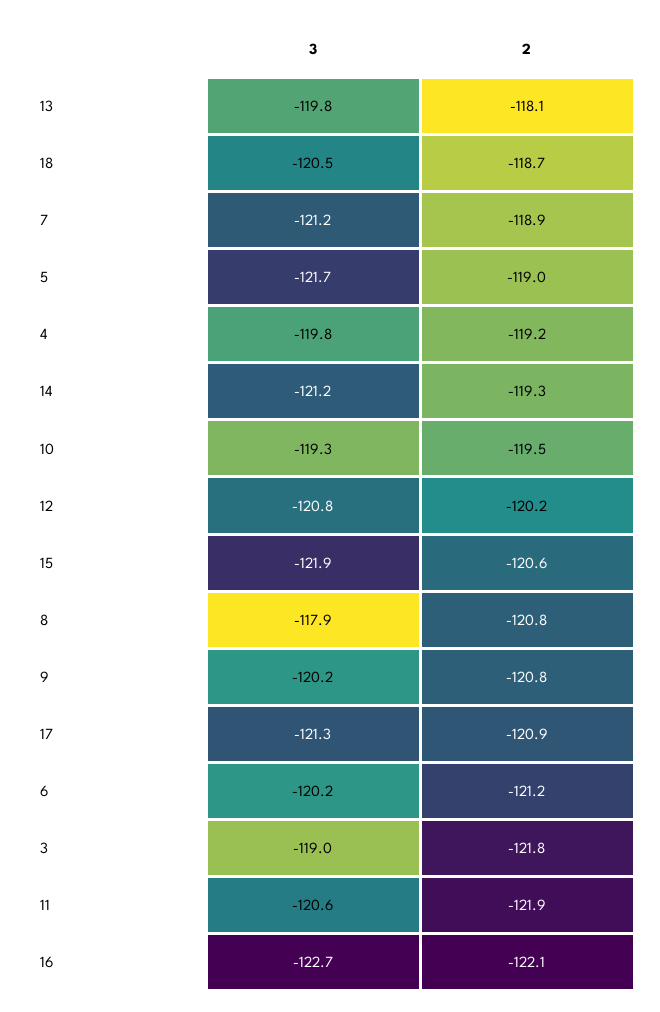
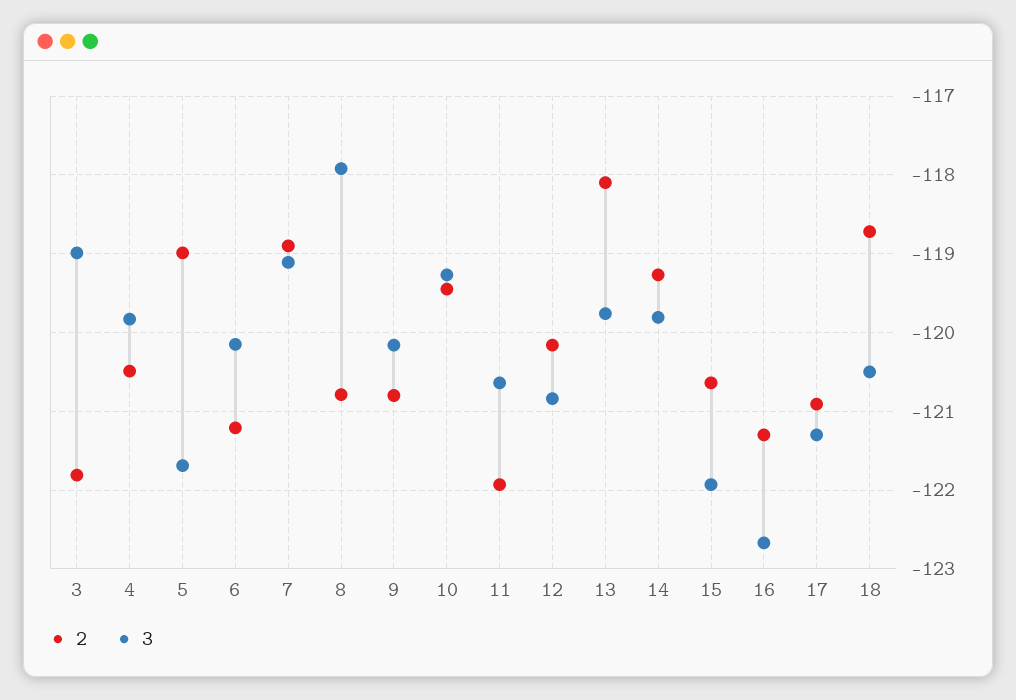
3, 7: -121.2 -> -119.1
2, 4: -119.2 -> -120.5
3, 14: -121.2 -> -119.8
2, 16: -122.1 -> -121.3

